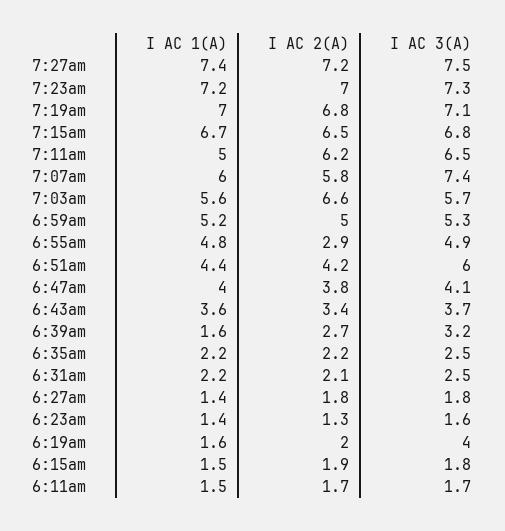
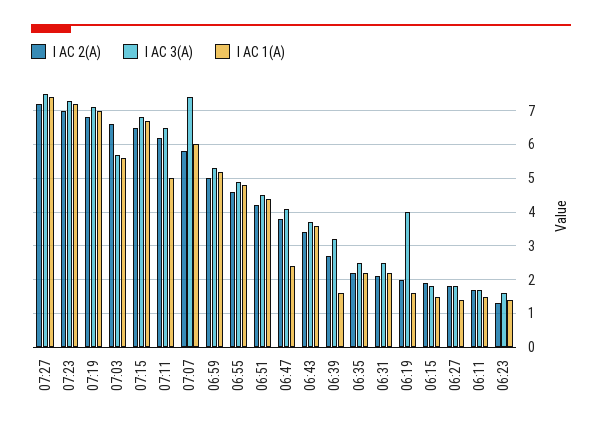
I AC 2(A), 6:55am: 2.9 -> 4.5
I AC 3(A), 6:51am: 6 -> 4.5
I AC 1(A), 6:47am: 4 -> 2.5

